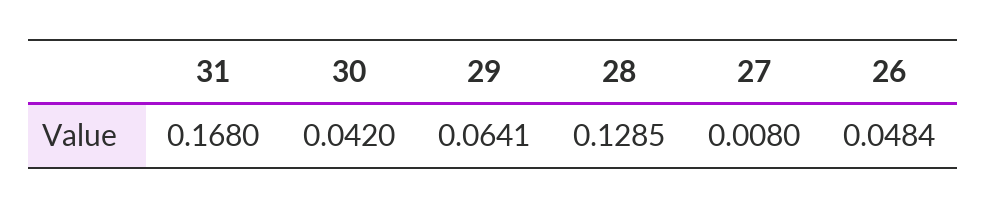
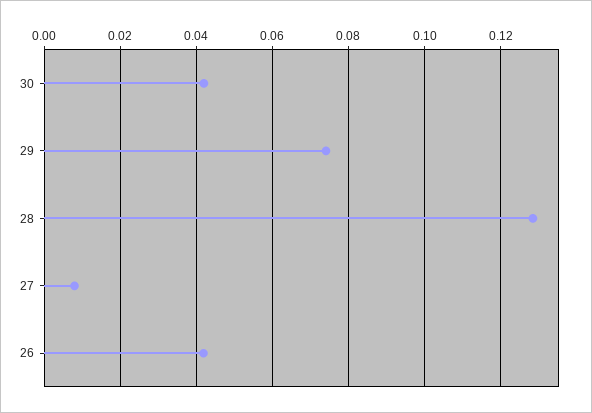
31: 0.168 -> none
29: 0.0641 -> 0.074
26: 0.0484 -> 0.042

